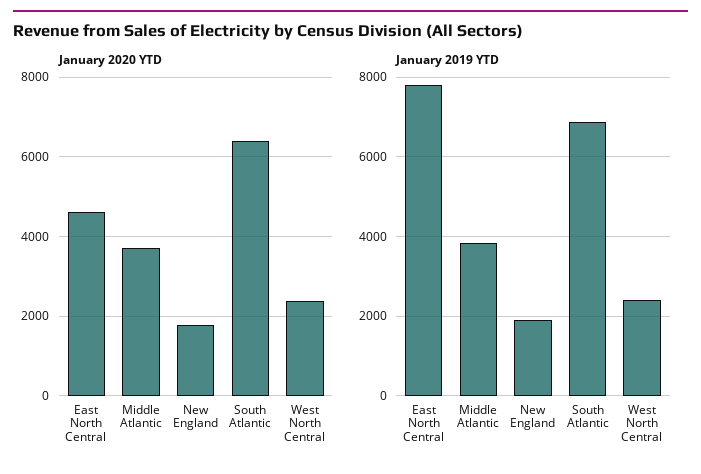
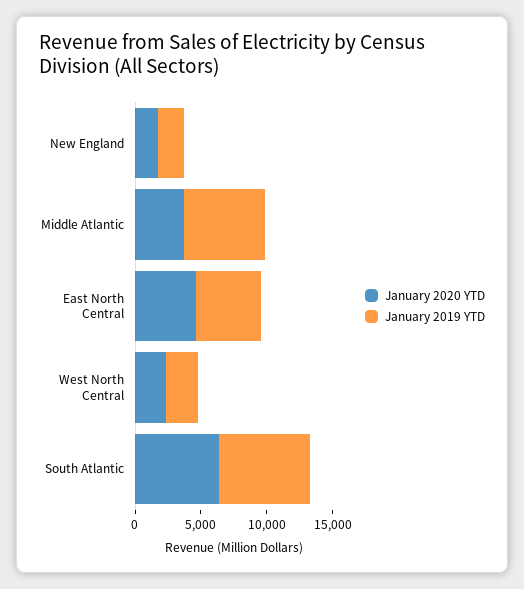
January 2019 YTD, East North Central: 7800 -> 5000
January 2019 YTD, Middle Atlantic: 3800 -> 6000

